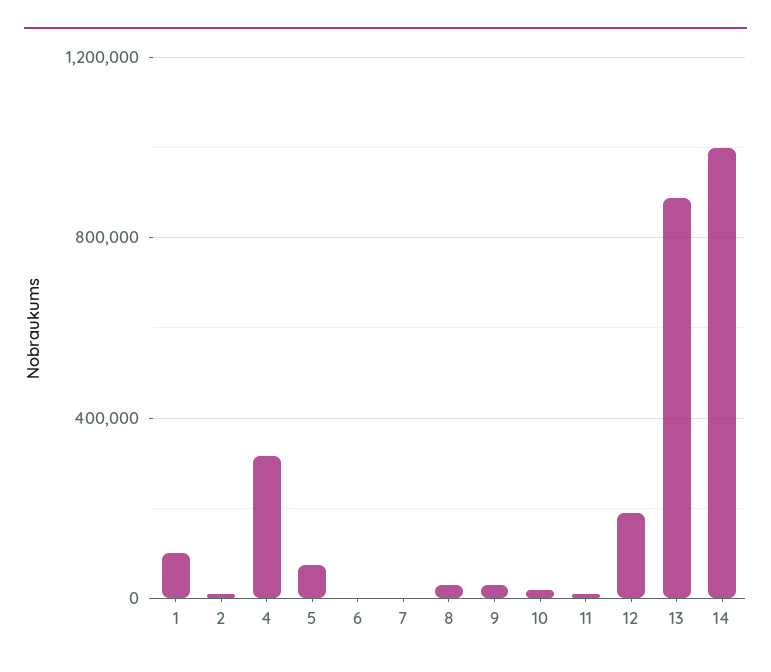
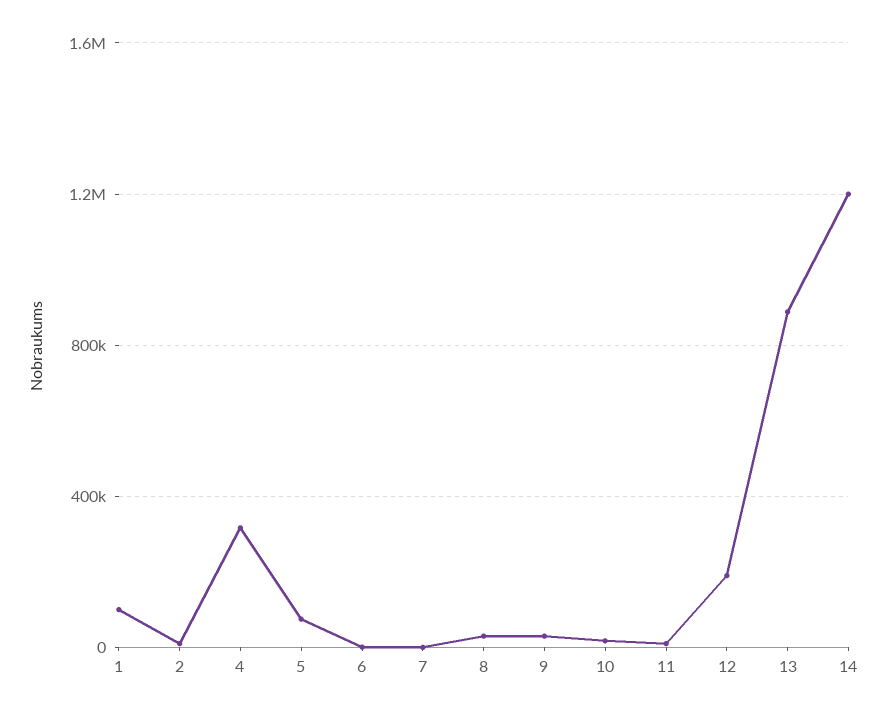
14: 1000000 -> 1200000

